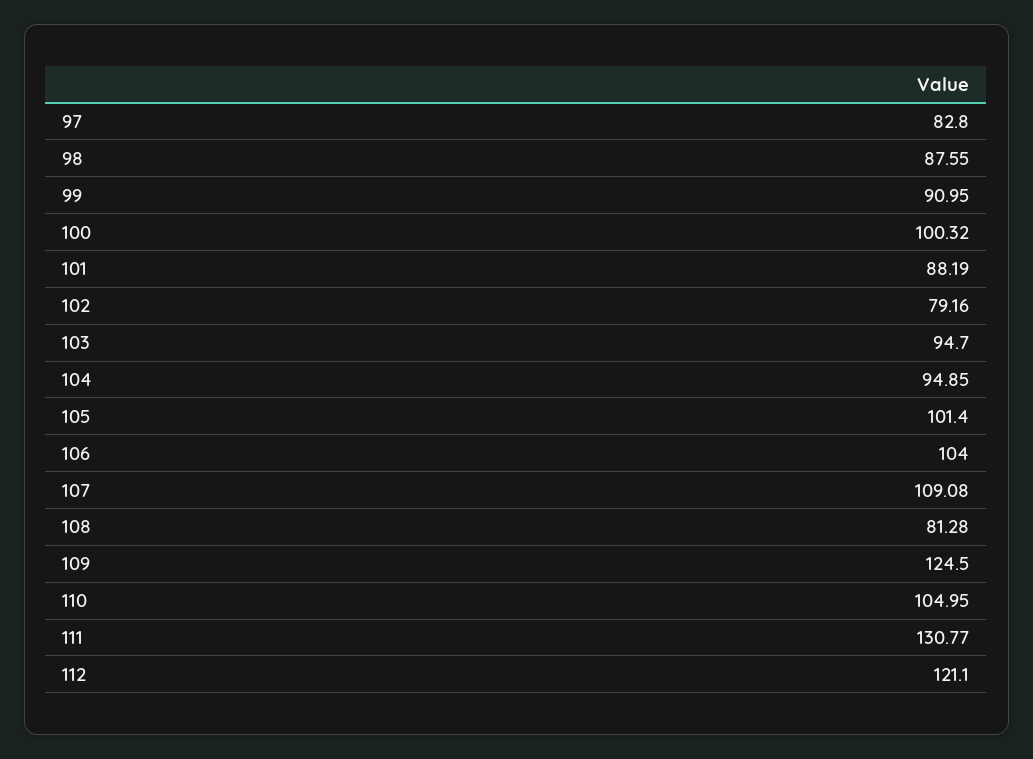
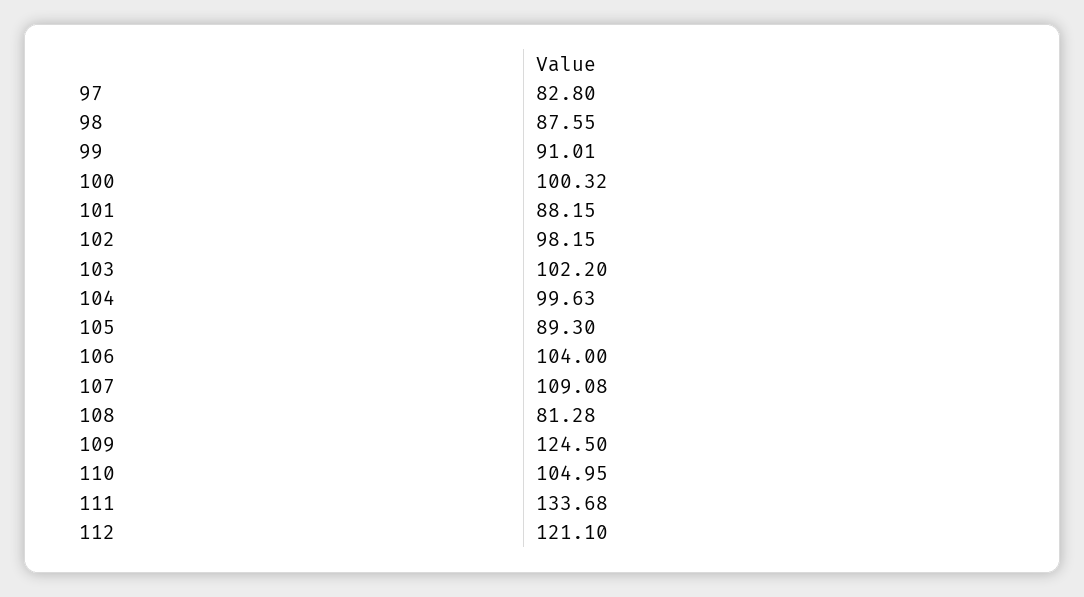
99: 90.95 -> 91.01
101: 88.19 -> 88.15
102: 79.16 -> 98.15
103: 94.7 -> 102.2
104: 94.85 -> 99.63
105: 101.4 -> 89.3
111: 130.77 -> 133.68

